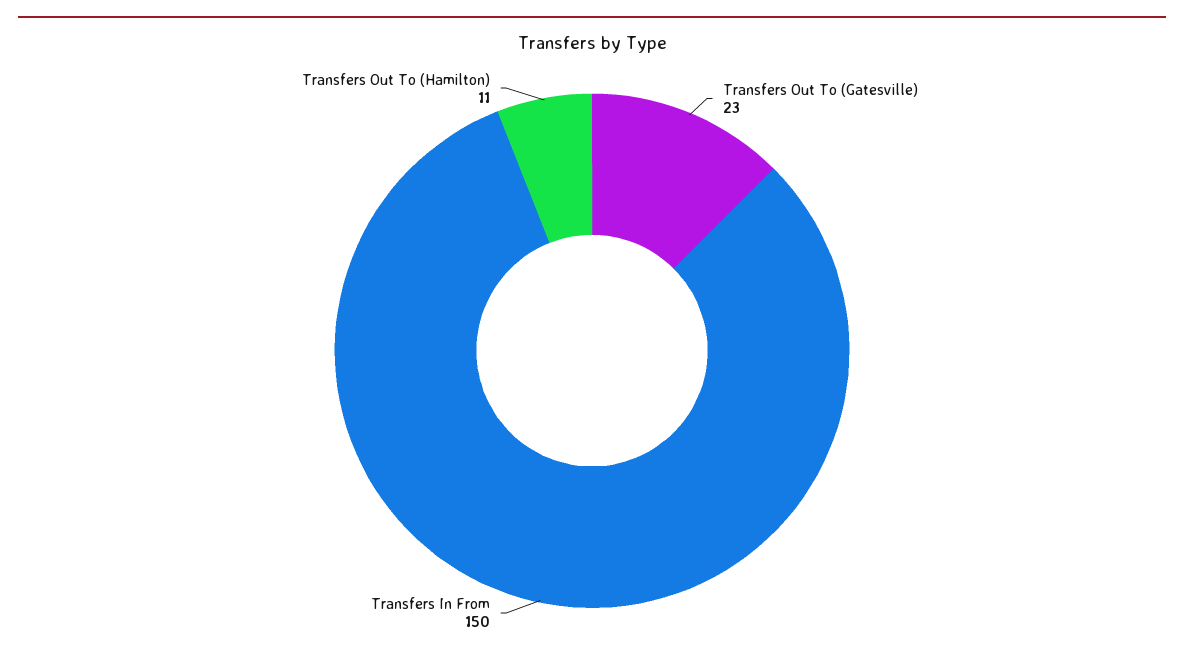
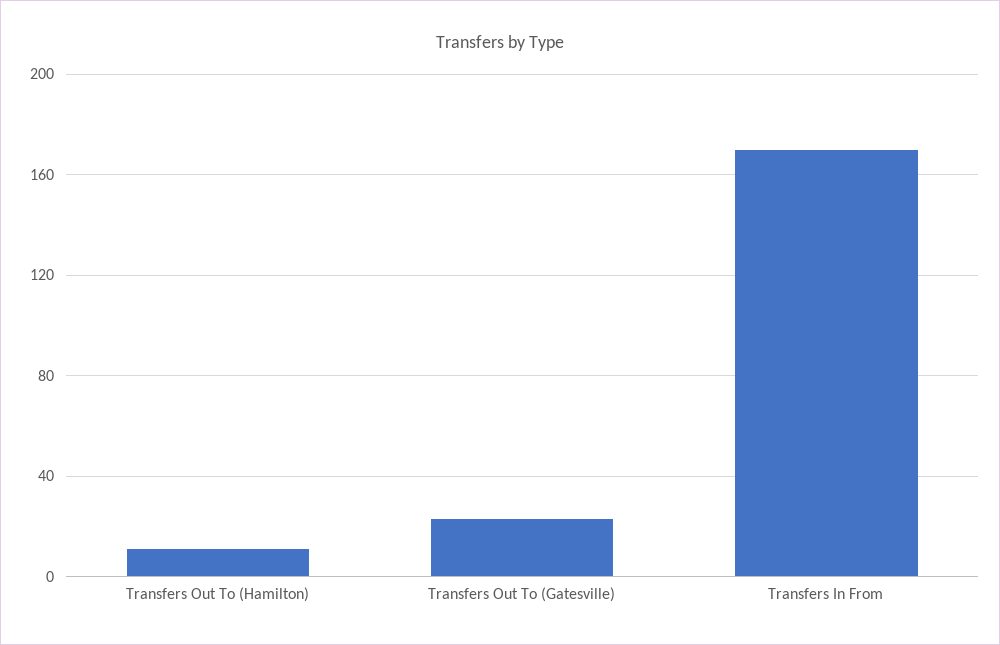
Transfers In From: 150 -> 170

